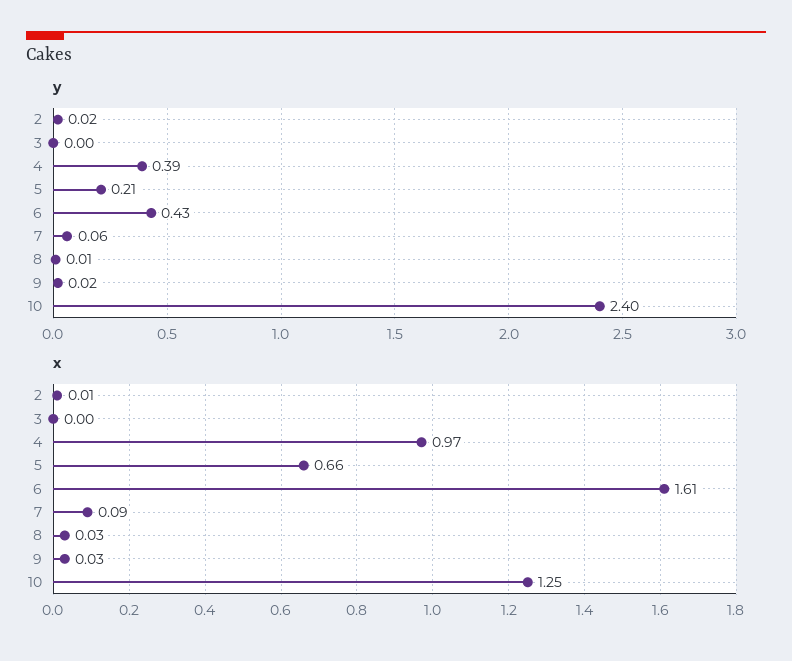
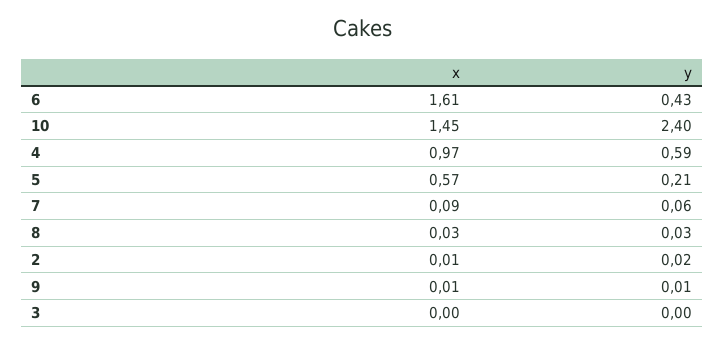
y, 4: 0.39 -> 0.59
y, 8: 0.01 -> 0.03
y, 9: 0.02 -> 0.01
x, 5: 0.66 -> 0.57
x, 9: 0.03 -> 0.01
x, 10: 1.25 -> 1.45

